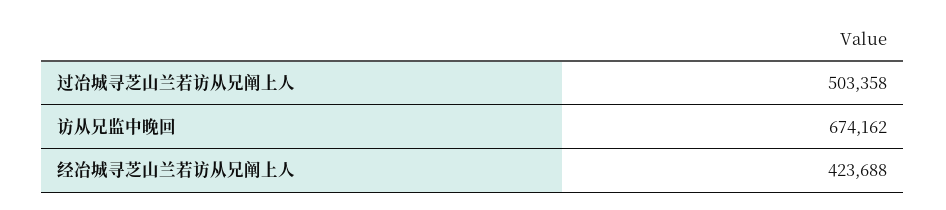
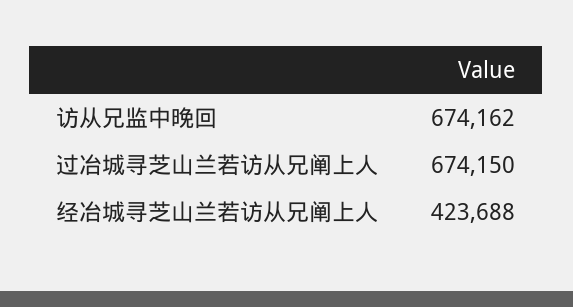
过冶城寻芝山兰若访从兄阐上人: 503358 -> 674150

